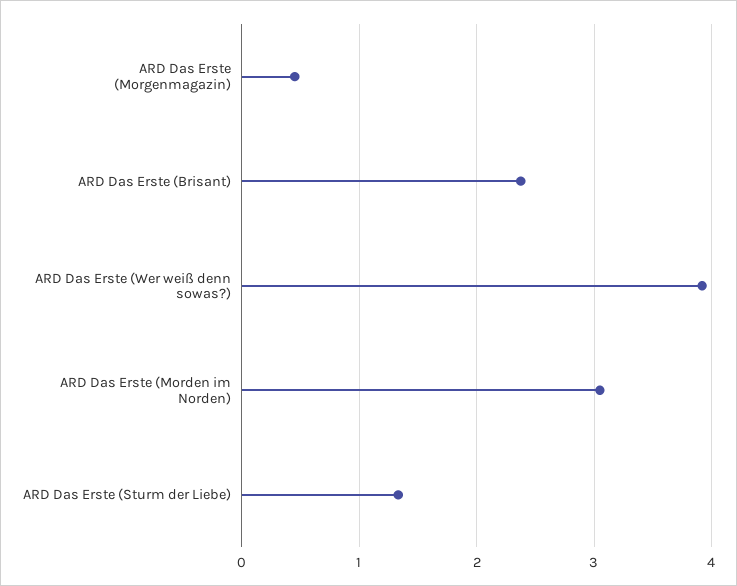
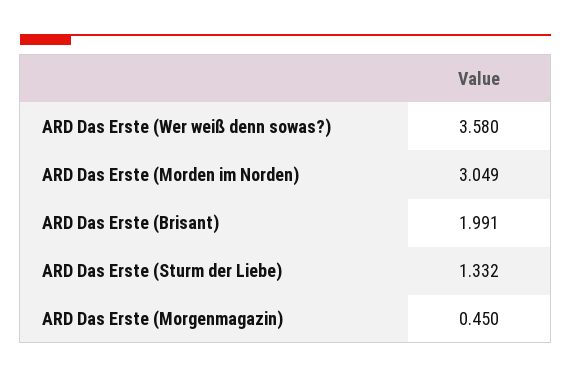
ARD Das Erste (Brisant): 2.4 -> 1.991
ARD Das Erste (Wer weiß denn sowas?): 3.9 -> 3.58

